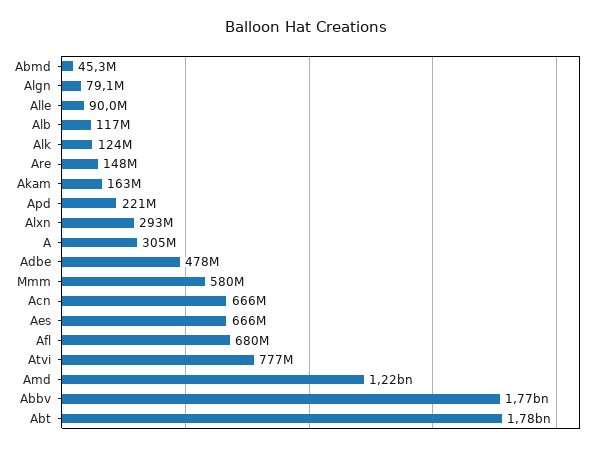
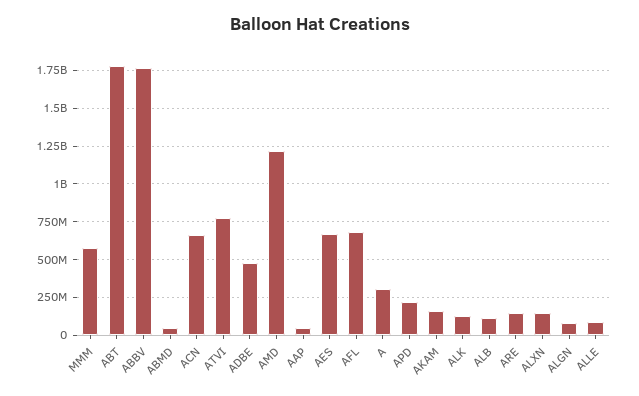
Alxn: 293000000 -> 150000000
AAP: none -> 50000000

